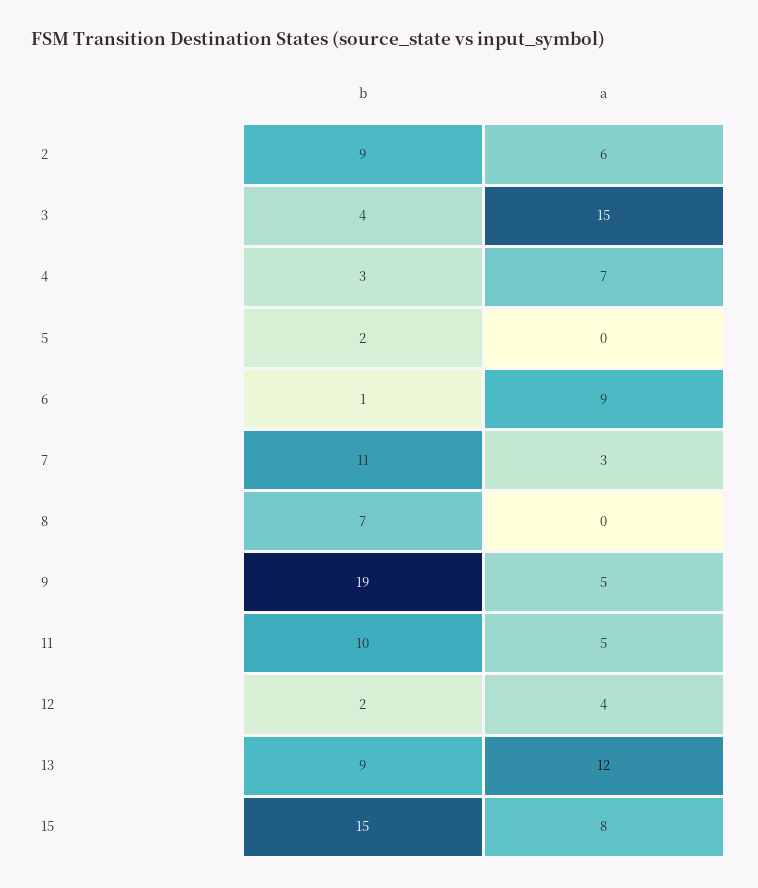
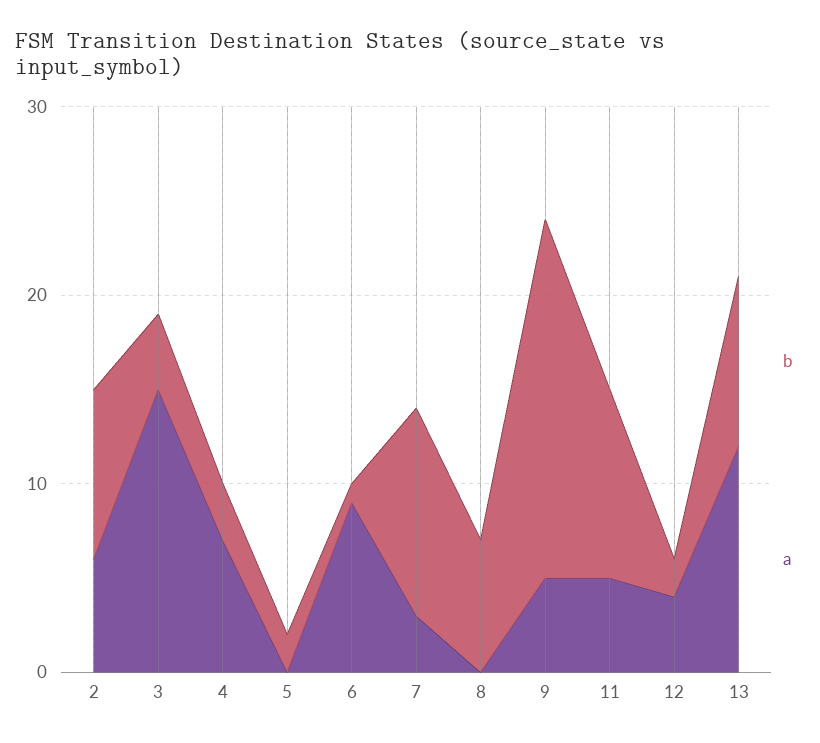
b, 15: 15 -> none
a, 15: 8 -> none

